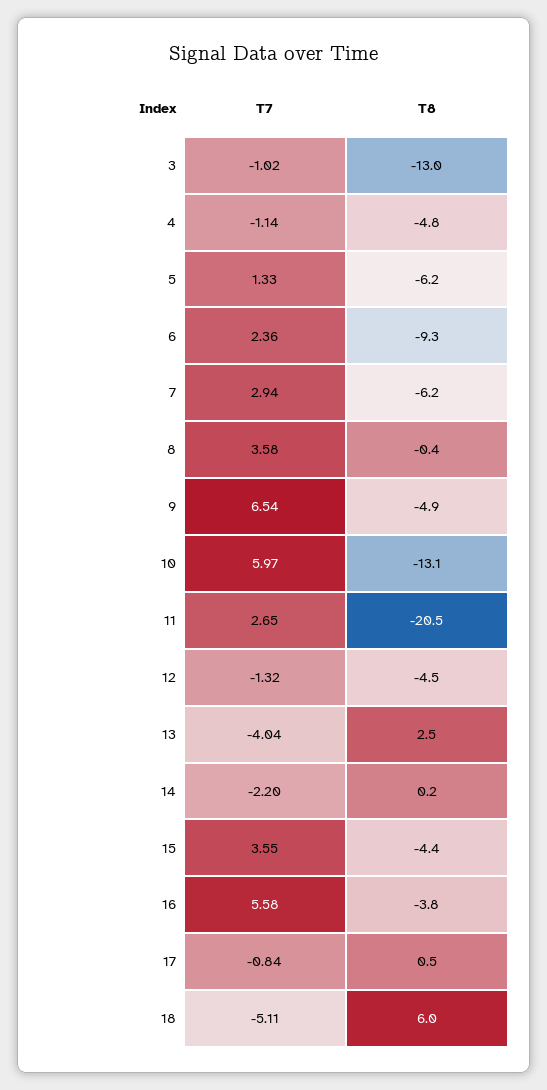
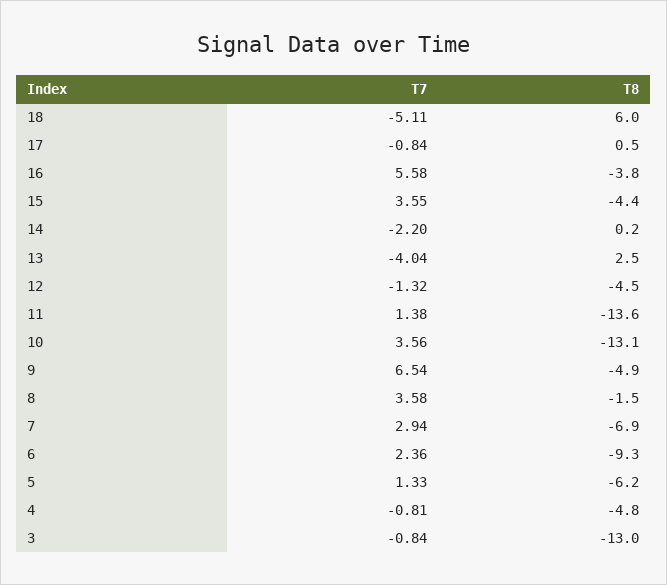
T7, 3: -1.02 -> -0.84
T7, 4: -1.14 -> -0.81
T8, 7: -6.2 -> -6.9
T8, 8: -0.4 -> -1.5
T7, 10: 5.97 -> 3.56
T7, 11: 2.65 -> 1.38
T8, 11: -20.5 -> -13.6

